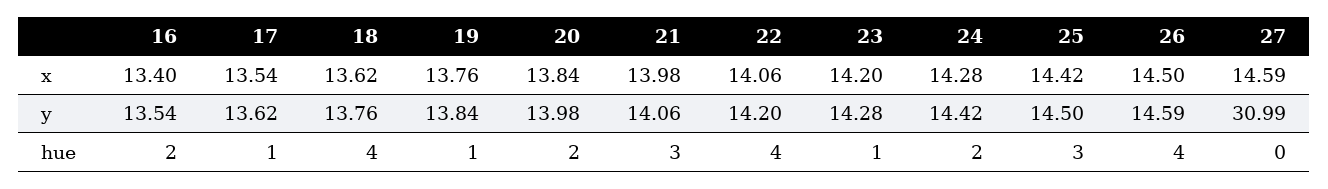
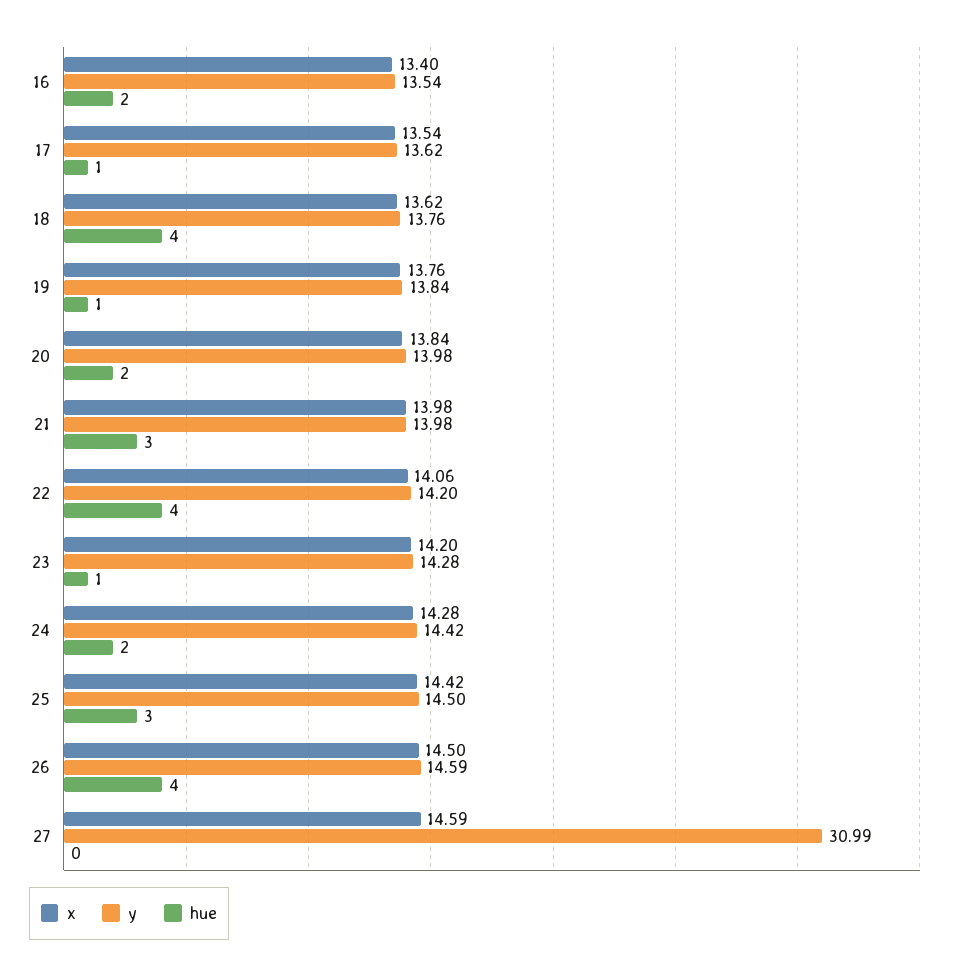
y, 21: 14.06 -> 13.98

